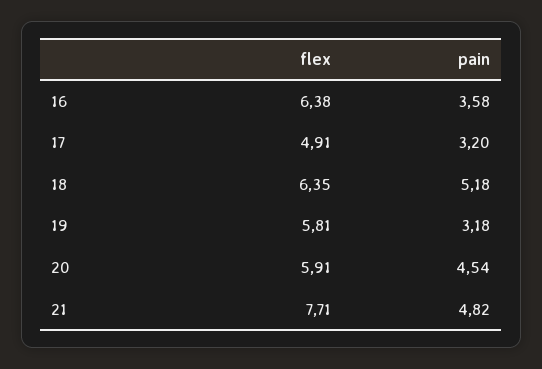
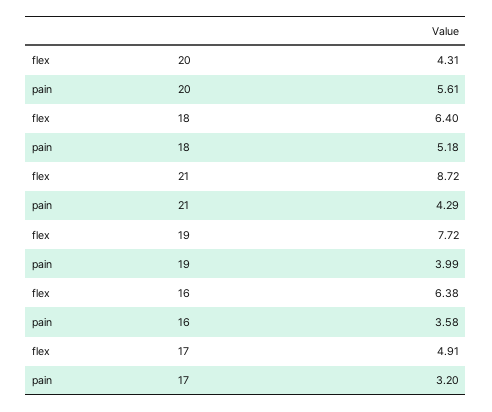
flex, 18: 6.35 -> 6.4
flex, 19: 5.81 -> 7.72
pain, 19: 3.18 -> 3.99
flex, 20: 5.91 -> 4.31
pain, 20: 4.54 -> 5.61
flex, 21: 7.71 -> 8.72
pain, 21: 4.82 -> 4.29

